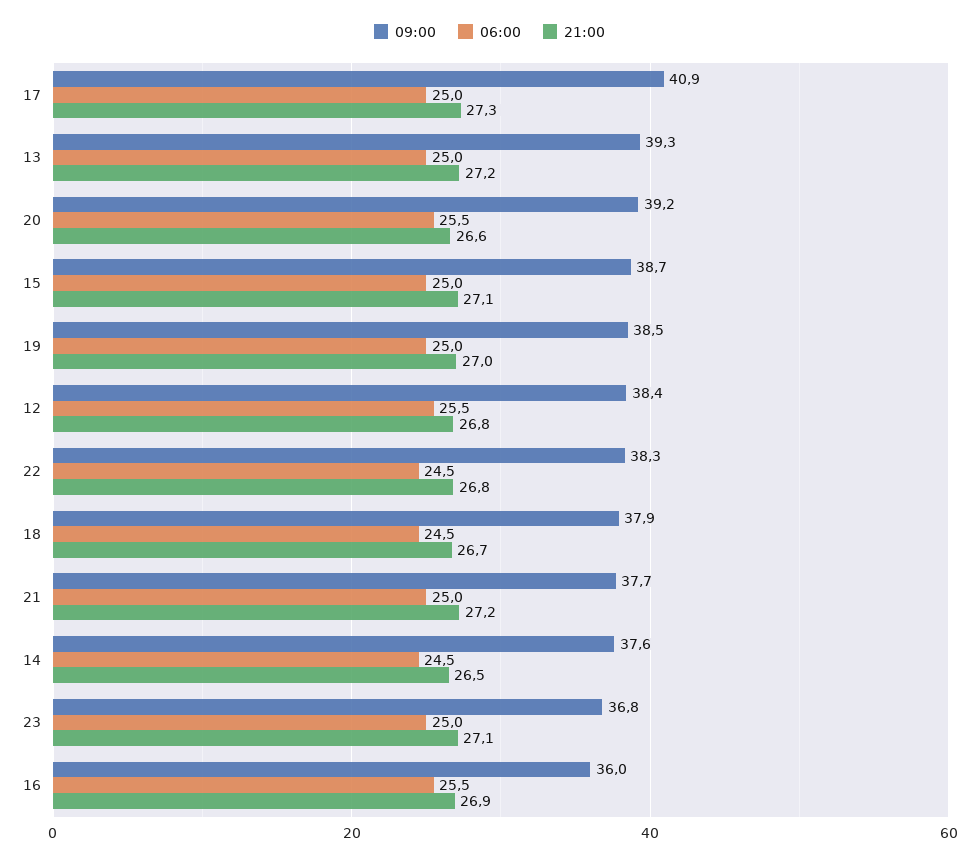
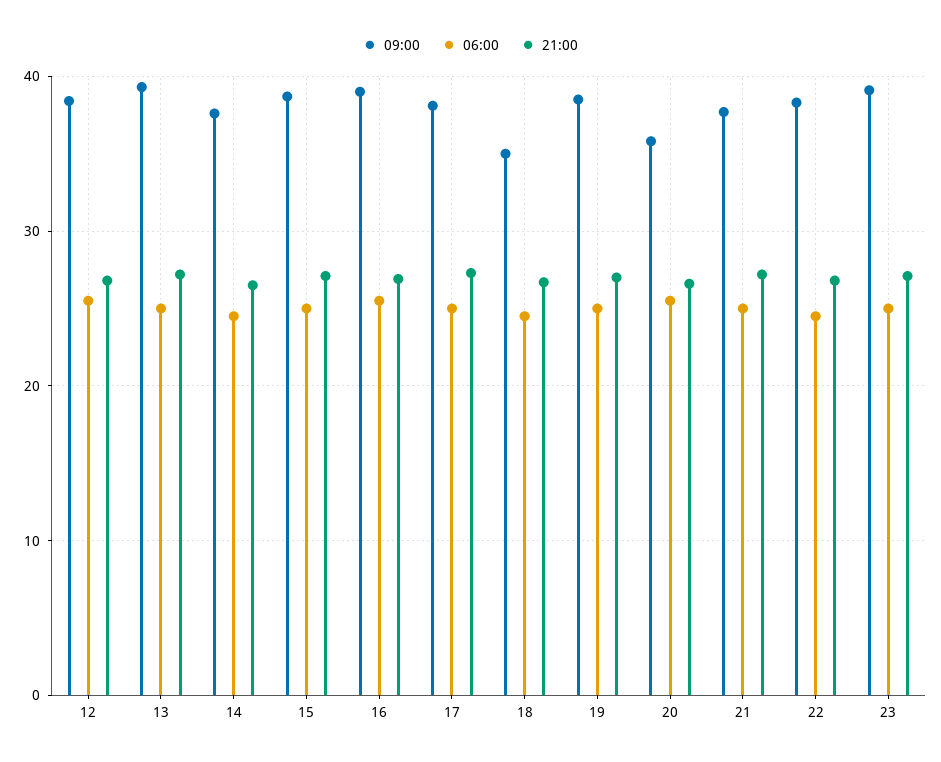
09:00, 17: 40.9 -> 38
09:00, 20: 39.2 -> 36
09:00, 18: 37.9 -> 35
09:00, 23: 36.8 -> 39
09:00, 16: 36 -> 39

